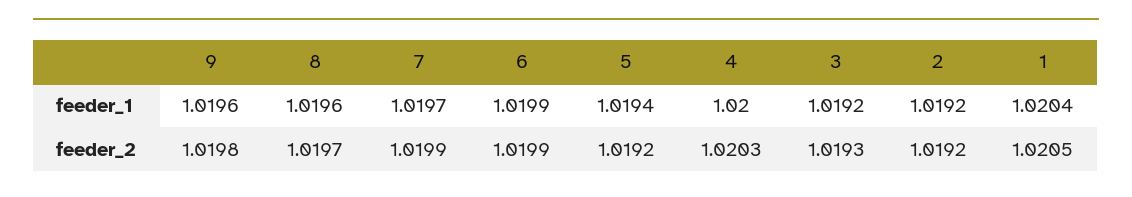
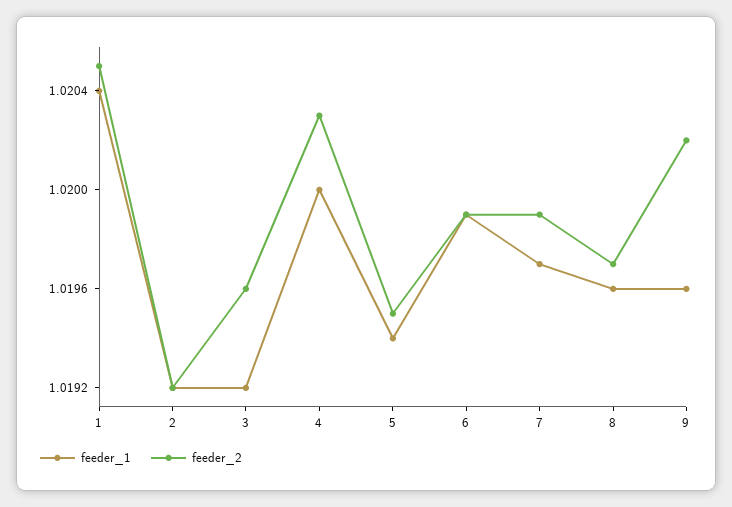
feeder_2, 9: 1.0198 -> 1.0202
feeder_2, 5: 1.0192 -> 1.0195
feeder_2, 3: 1.0193 -> 1.0196

